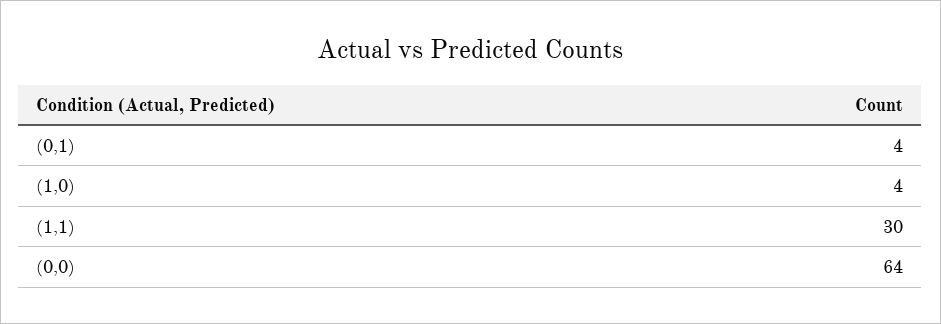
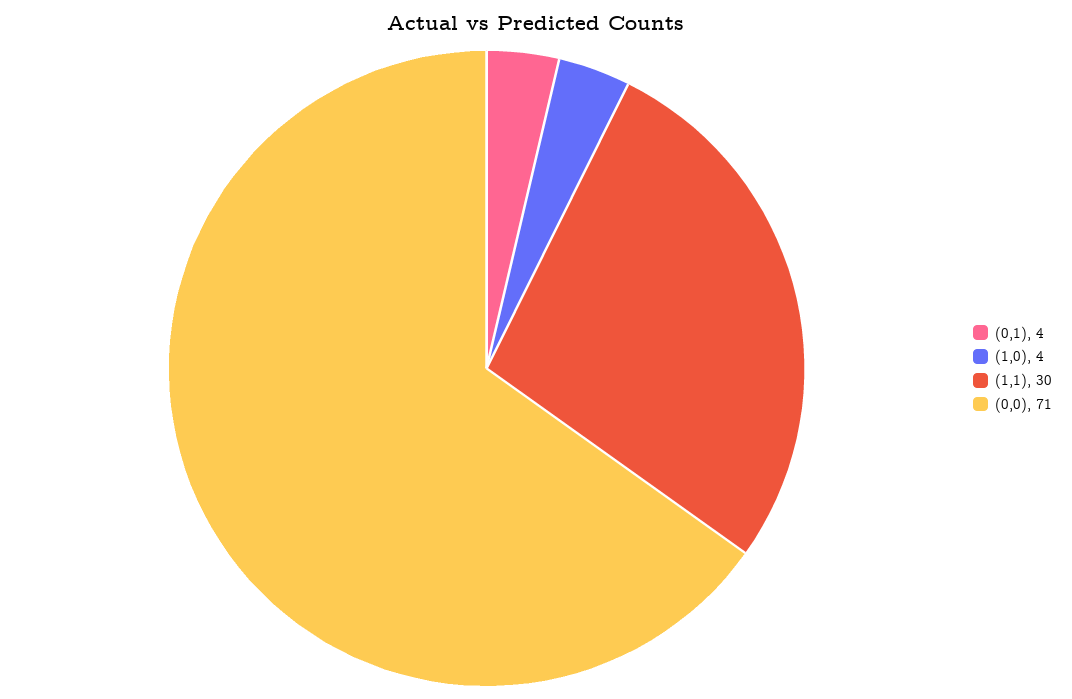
(0,0): 64 -> 71

